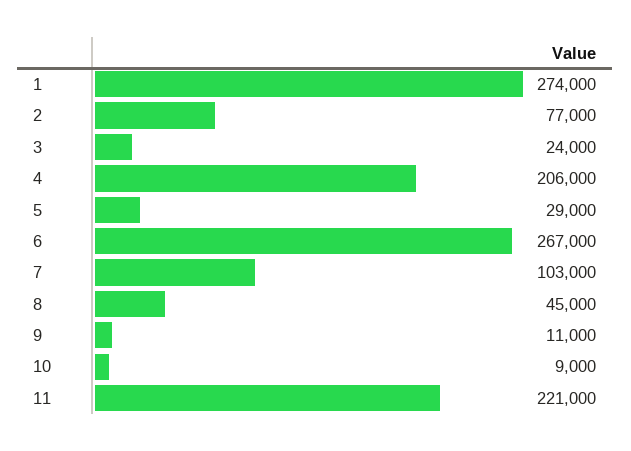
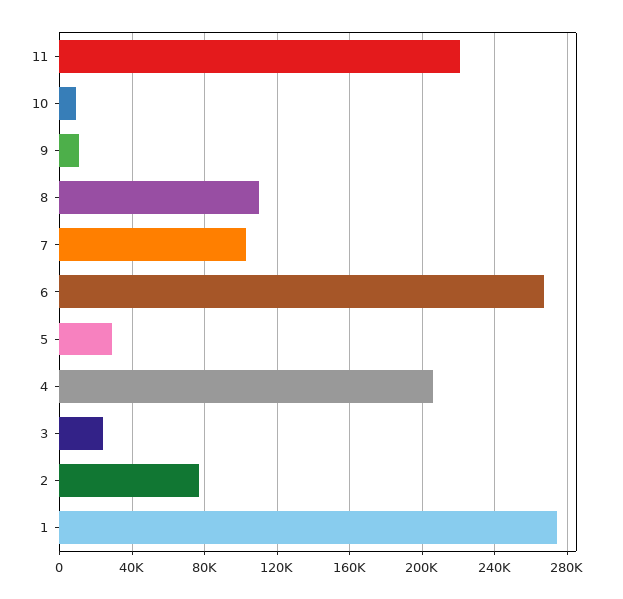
8: 45000 -> 110000

